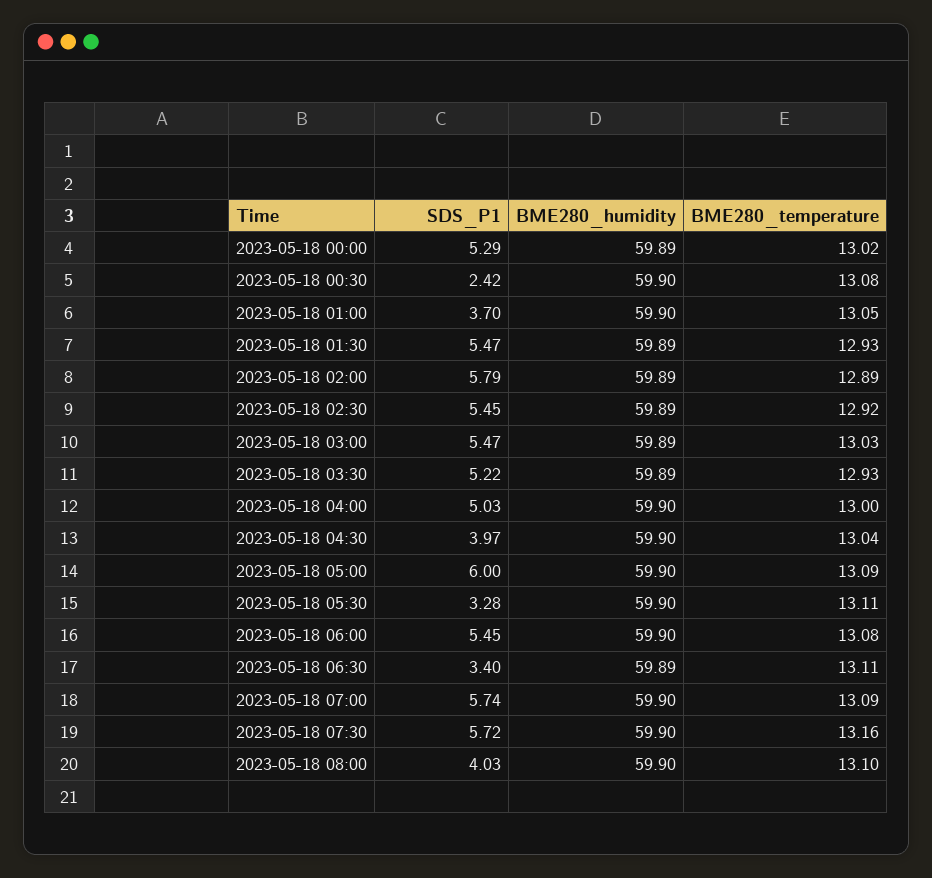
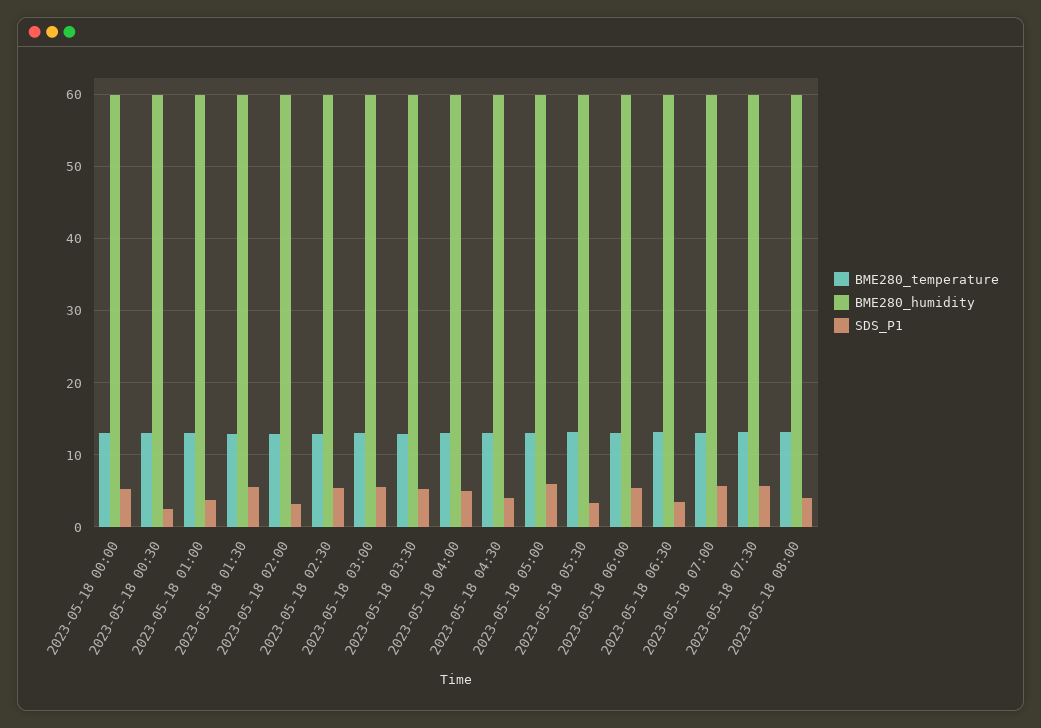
SDS_P1, 2023-05-18 02:00: 5.79 -> 3

